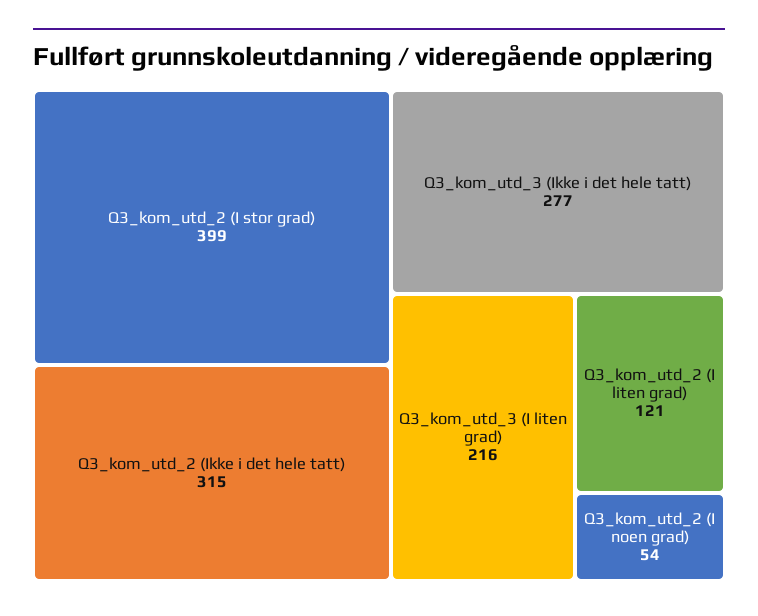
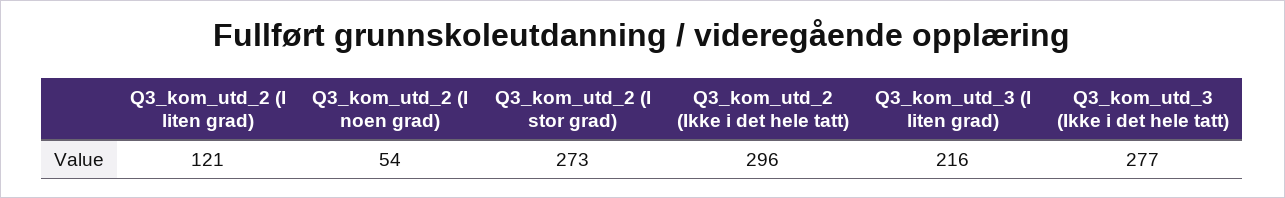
Q3_kom_utd_2 (I stor grad): 399 -> 273
Q3_kom_utd_2 (Ikke i det hele tatt): 315 -> 296

